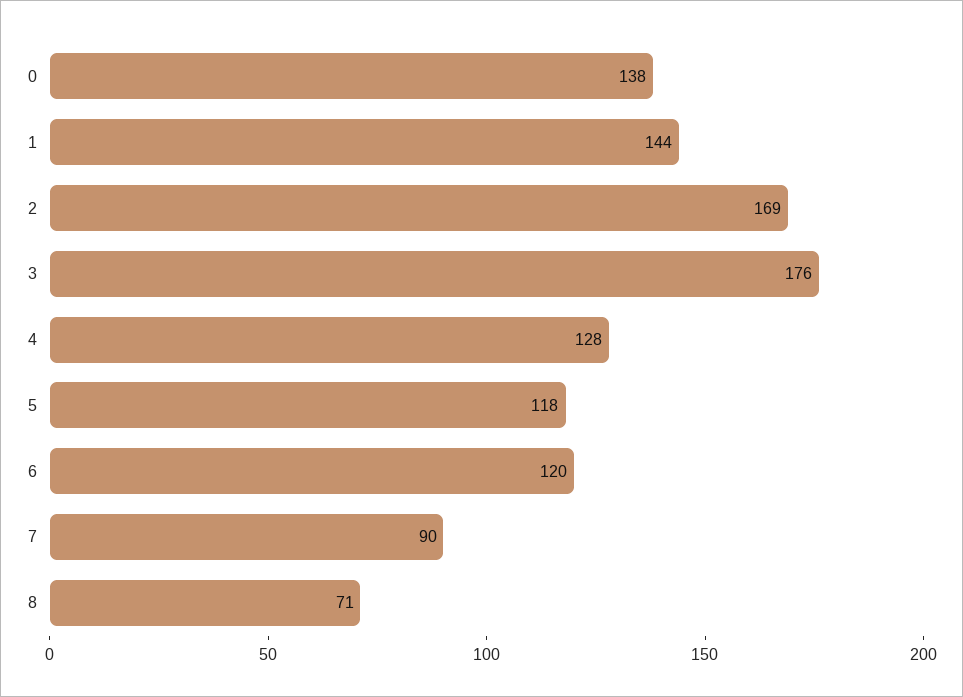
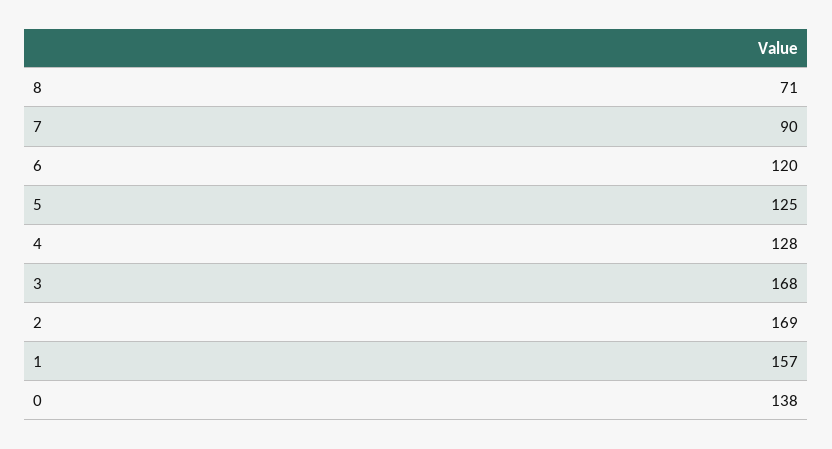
1: 144 -> 157
3: 176 -> 168
5: 118 -> 125

